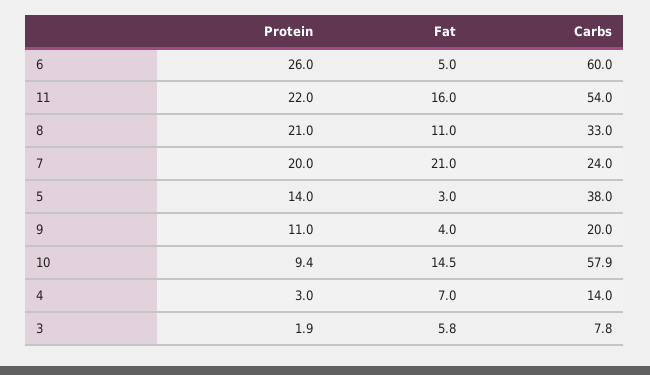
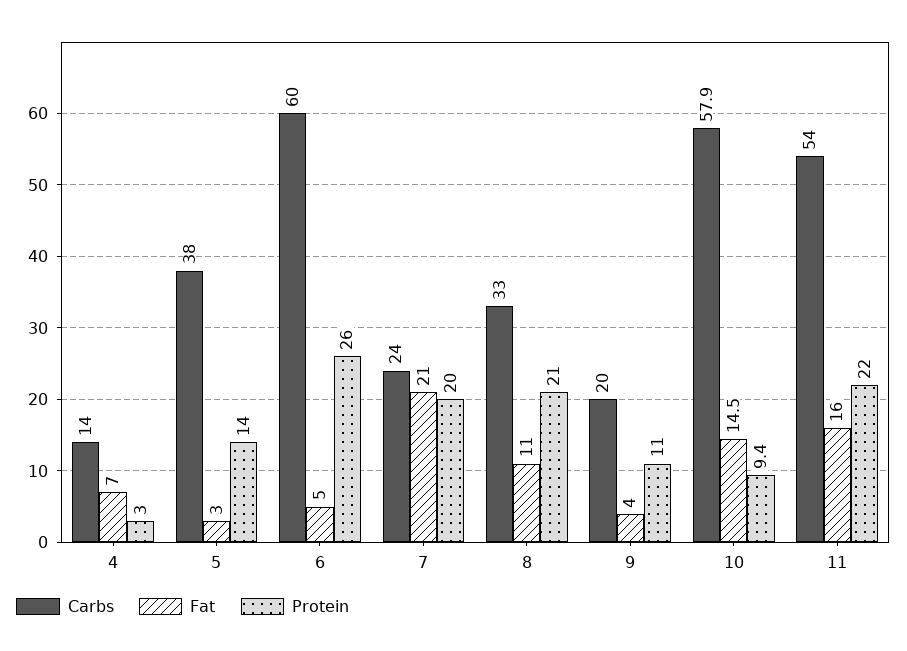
Protein, 3: 1.9 -> none
Fat, 3: 5.8 -> none
Carbs, 3: 7.8 -> none

